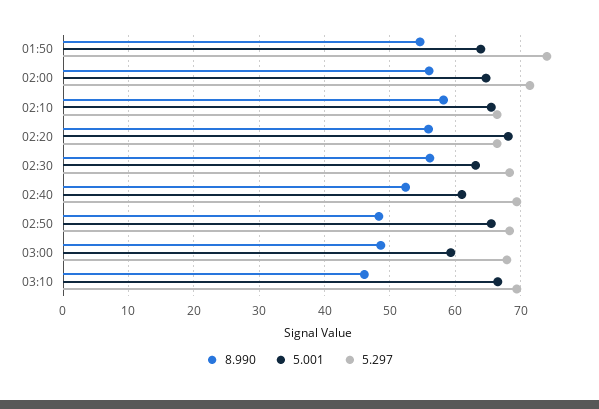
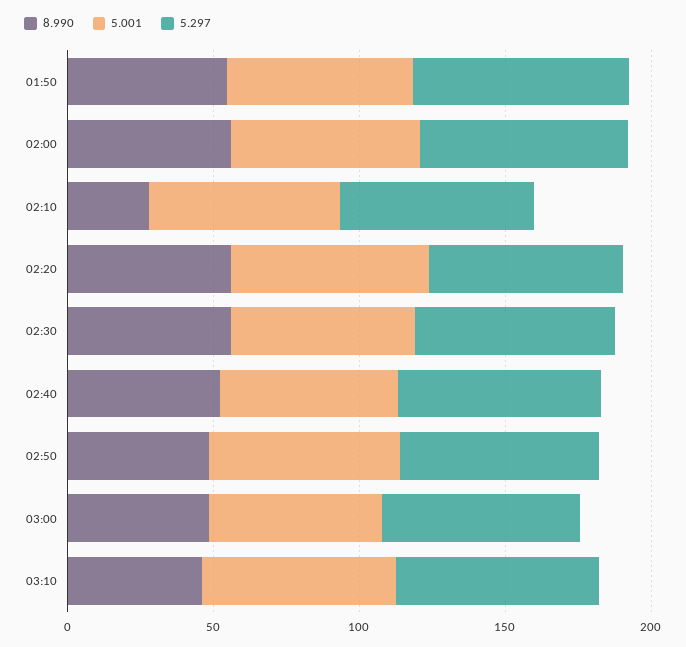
8.990, 02:10: 58 -> 30

